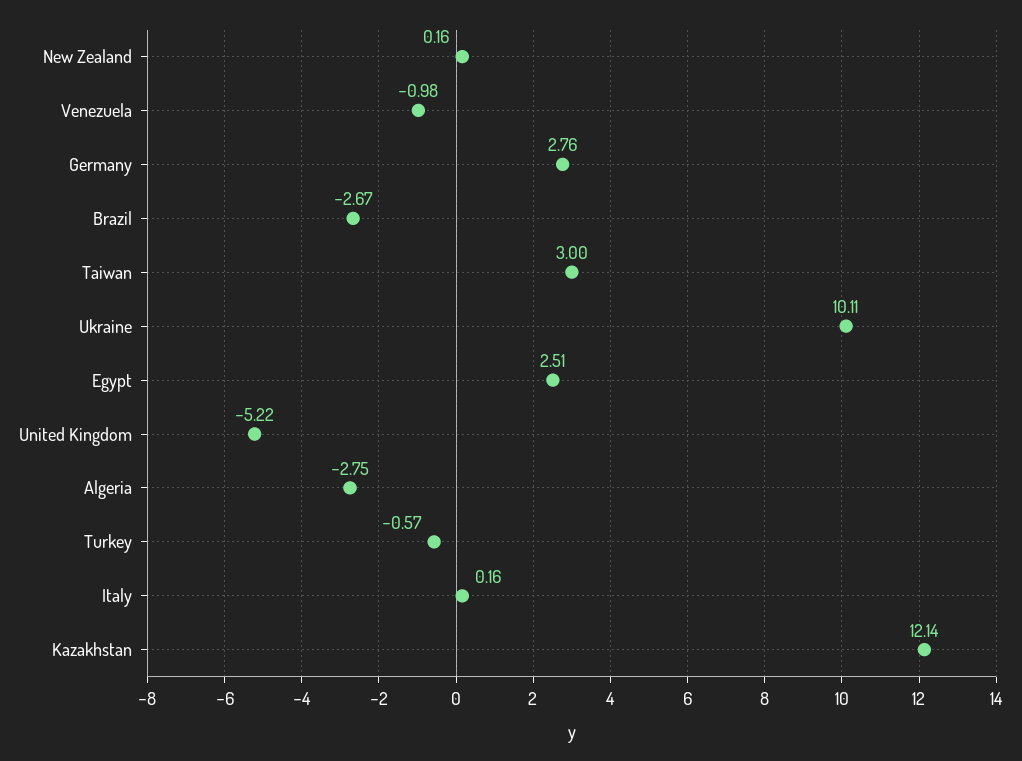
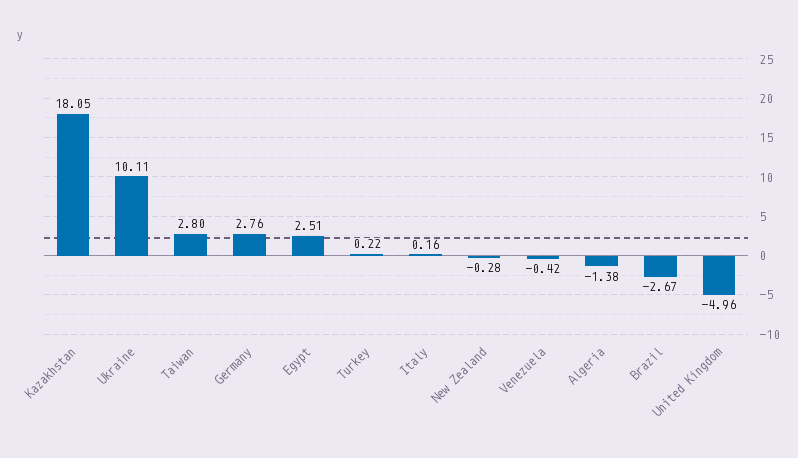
New Zealand: 0.16 -> -0.28
Venezuela: -0.98 -> -0.42
Taiwan: 3 -> 2.8
United Kingdom: -5.22 -> -4.96
Algeria: -2.75 -> -1.38
Turkey: -0.57 -> 0.22
Kazakhstan: 12.14 -> 18.05

